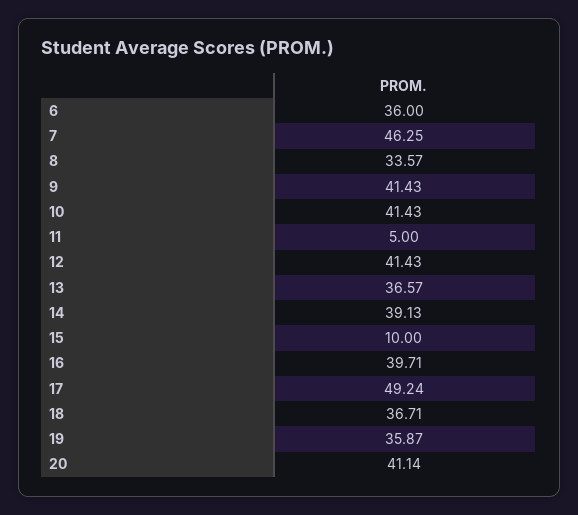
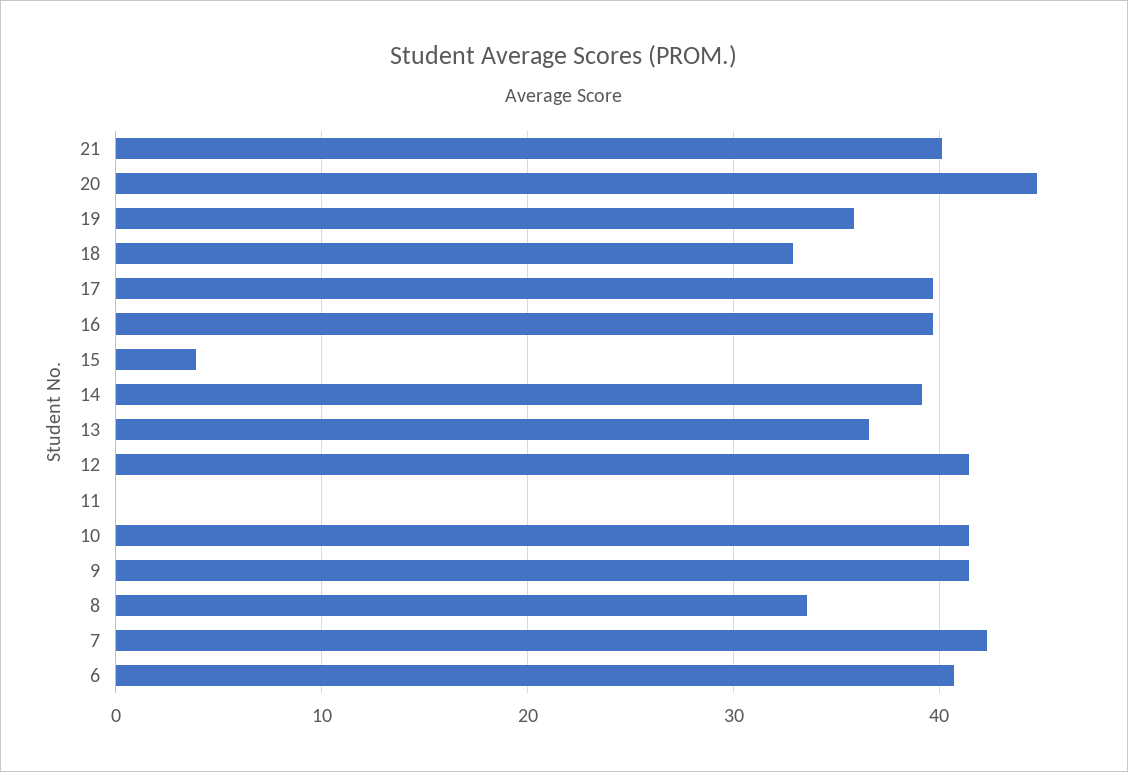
6: 36 -> 41
7: 46.25 -> 42
11: 5 -> 0
15: 10 -> 4
17: 49.24 -> 40
18: 36.71 -> 33
20: 41.14 -> 45
21: none -> 40

